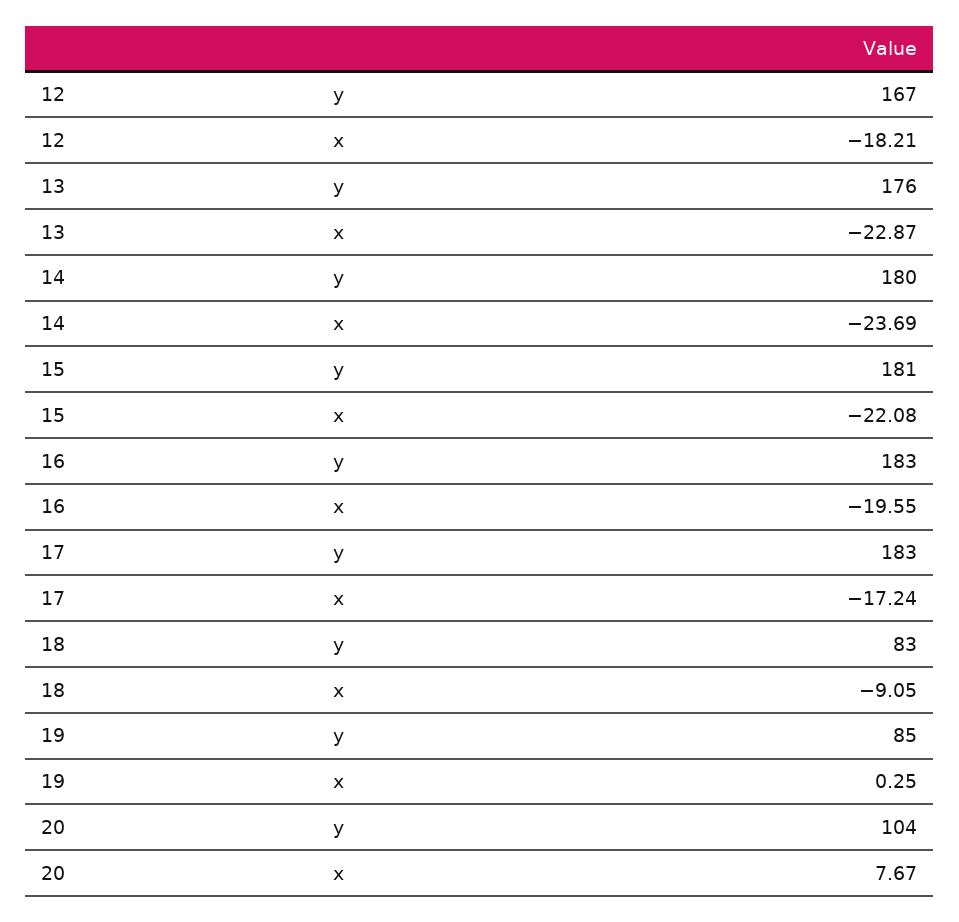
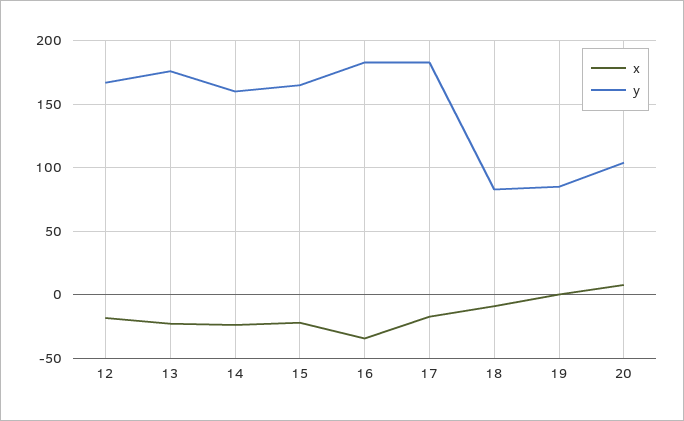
y, 14: 180 -> 160
y, 15: 181 -> 165
x, 16: -19.55 -> -35

